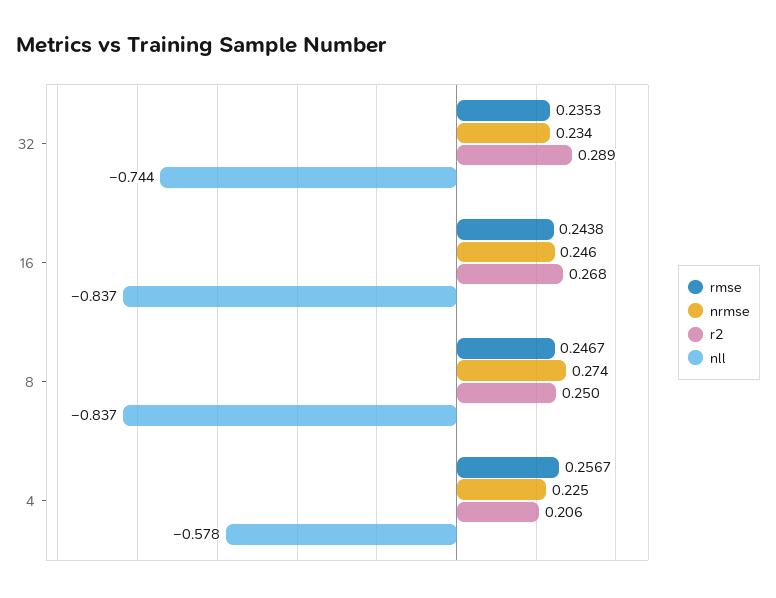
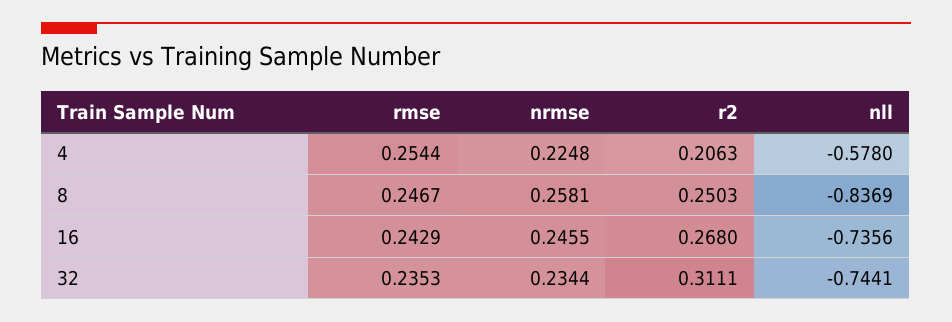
r2, 32: 0.289 -> 0.3111
rmse, 16: 0.2438 -> 0.2429
nll, 16: -0.837 -> -0.7356
nrmse, 8: 0.274 -> 0.2581
rmse, 4: 0.2567 -> 0.2544

